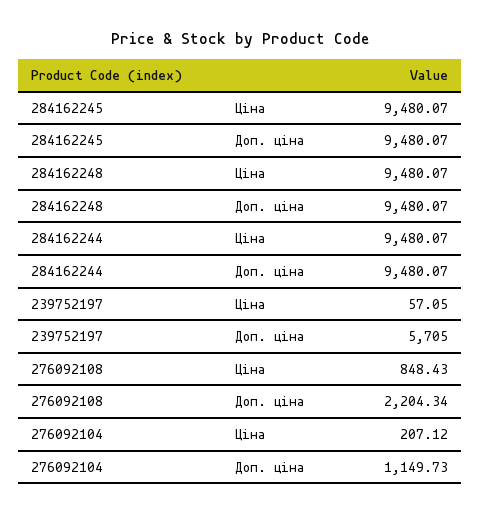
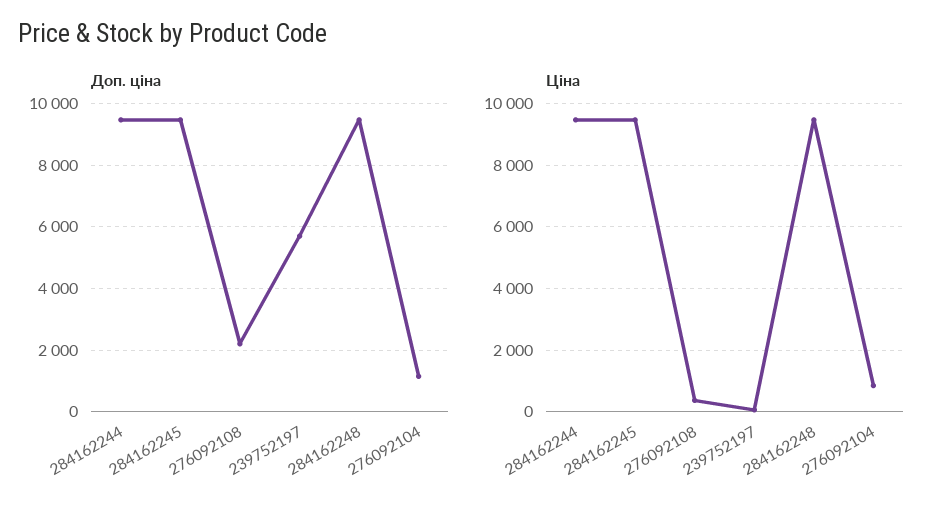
Ціна, 276092108: 848.43 -> 400
Ціна, 276092104: 207.12 -> 800

